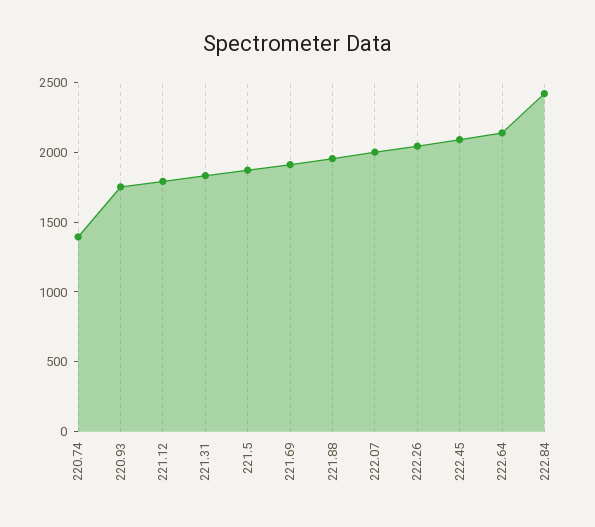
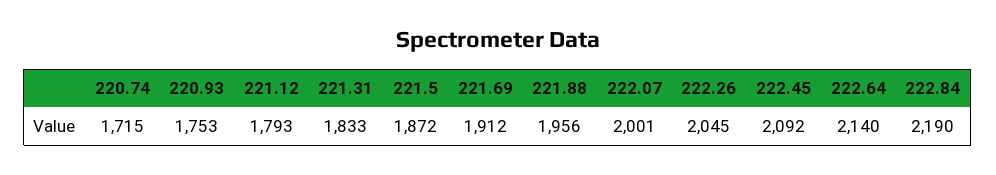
220.74: 1400 -> 1715
222.84: 2400 -> 2190

